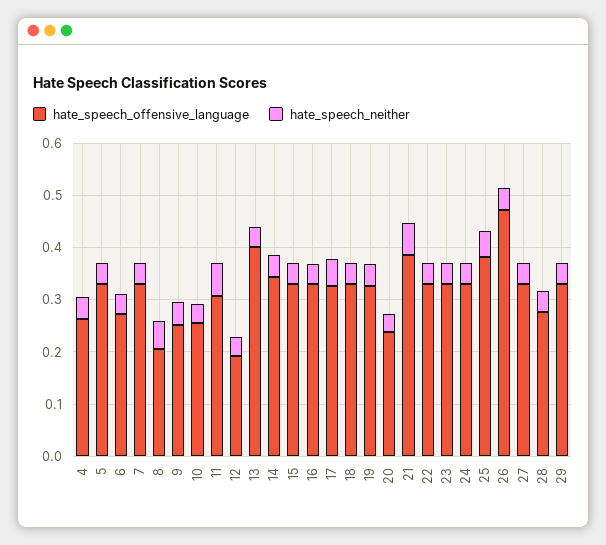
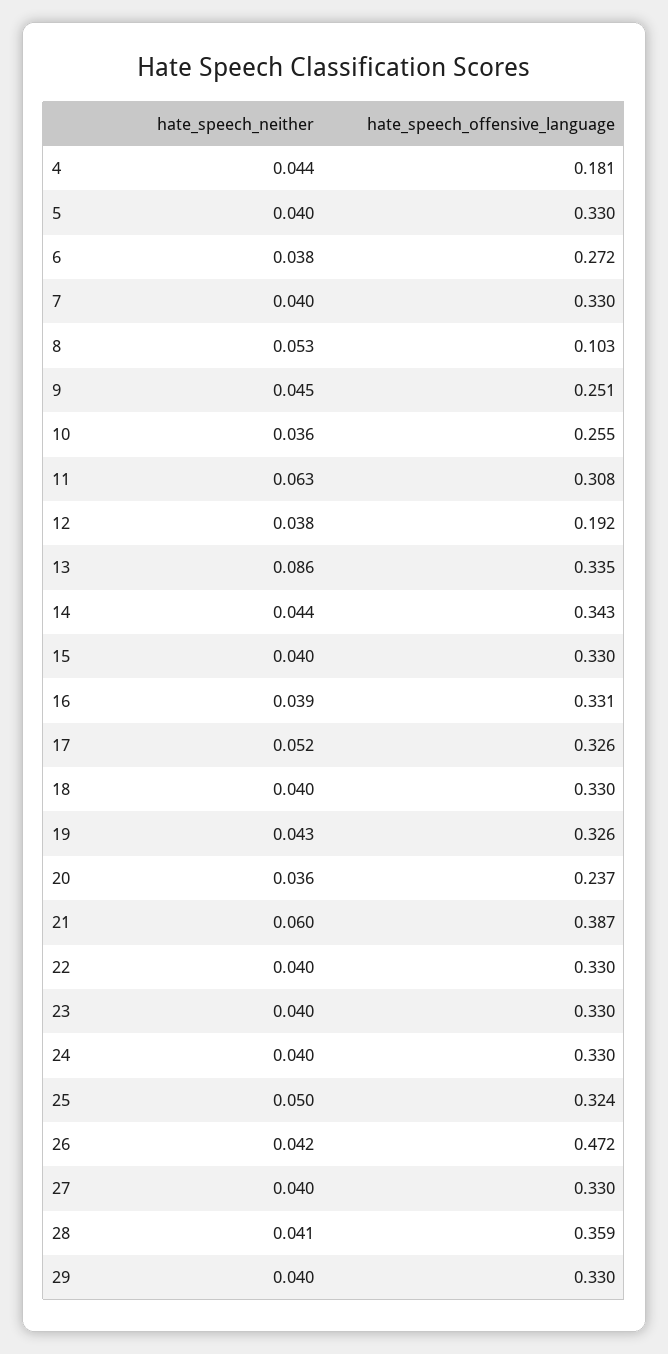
hate_speech_offensive_language, 4: 0.26 -> 0.181
hate_speech_offensive_language, 8: 0.2 -> 0.103
hate_speech_offensive_language, 13: 0.4 -> 0.335
hate_speech_neither, 13: 0.04 -> 0.086
hate_speech_offensive_language, 25: 0.38 -> 0.324
hate_speech_offensive_language, 28: 0.28 -> 0.359

